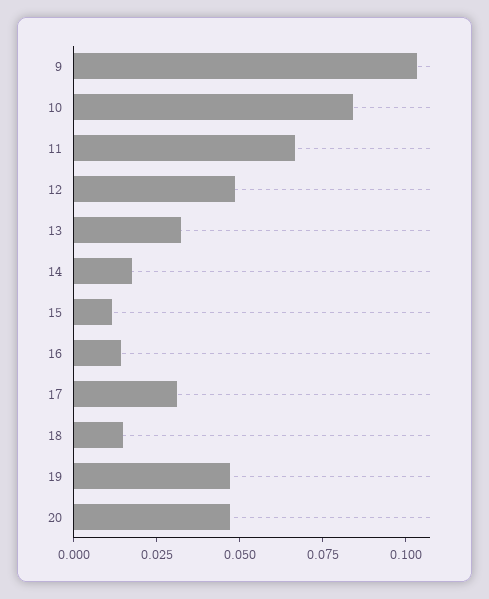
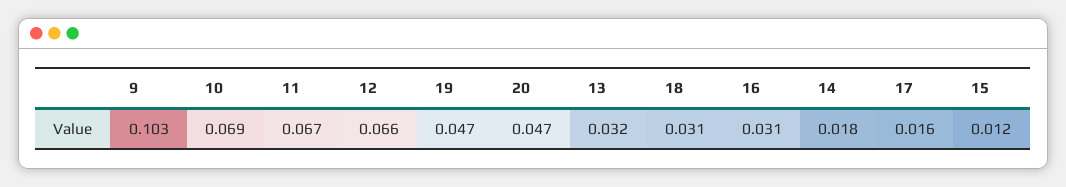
10: 0.085 -> 0.069
12: 0.05 -> 0.066
16: 0.015 -> 0.031
17: 0.03 -> 0.016
18: 0.015 -> 0.031

